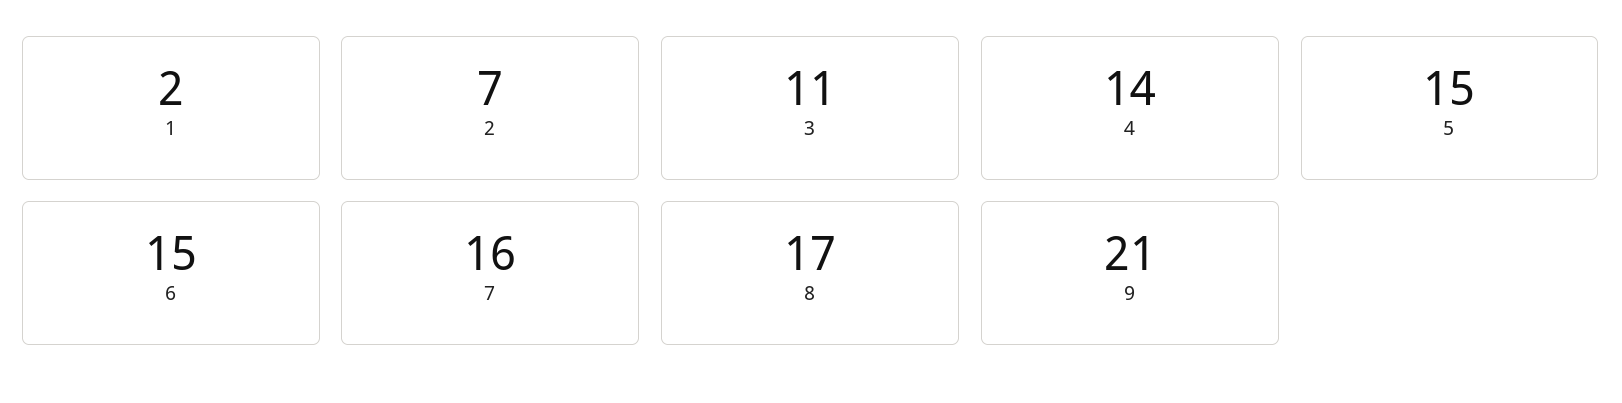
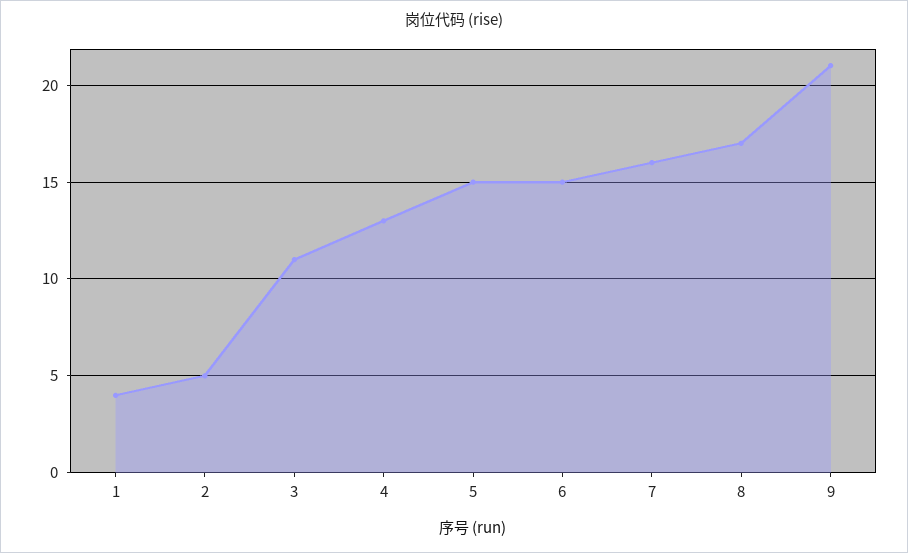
1: 2 -> 4
2: 7 -> 5
4: 14 -> 13

